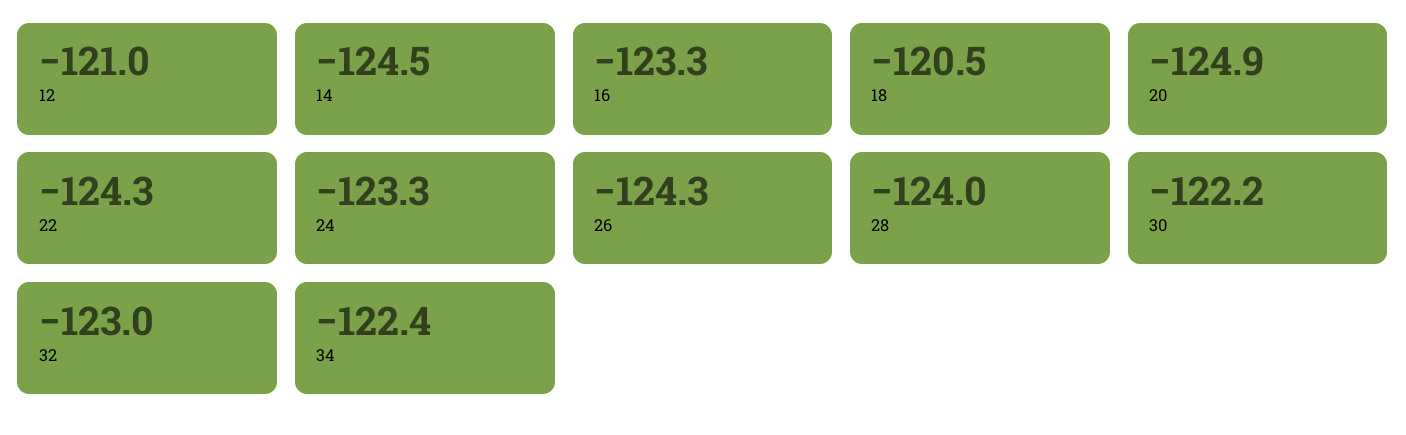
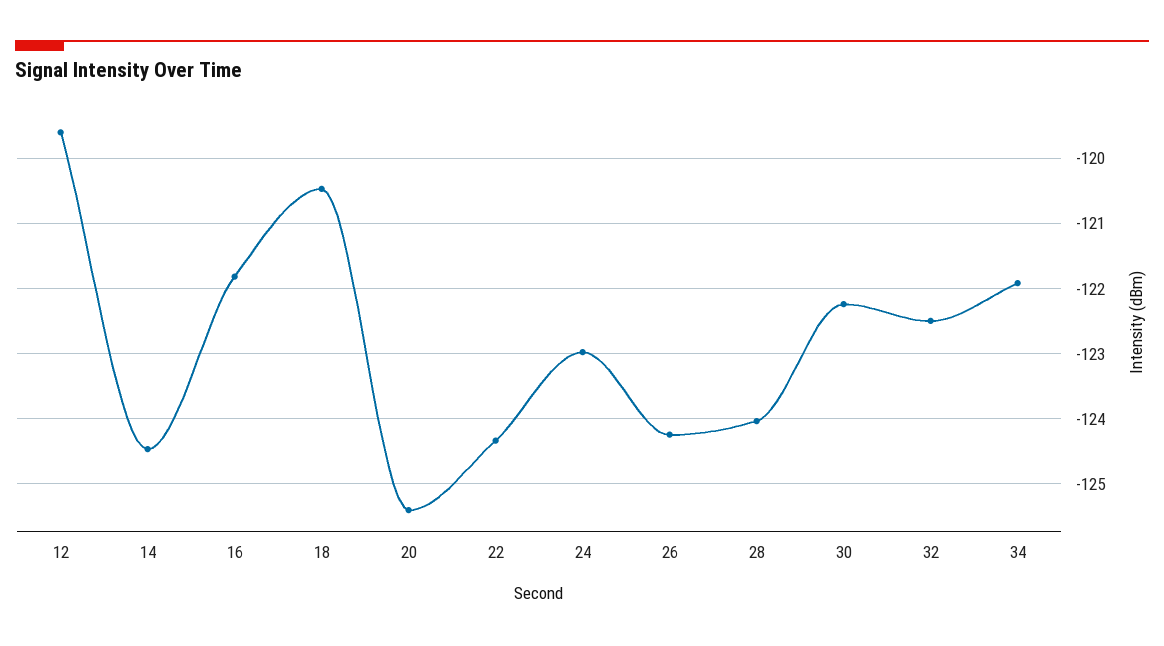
12: -121 -> -119.6
16: -123.3 -> -121.8
20: -124.9 -> -125.4
24: -123.3 -> -123
32: -123 -> -122.5
34: -122.4 -> -121.9

